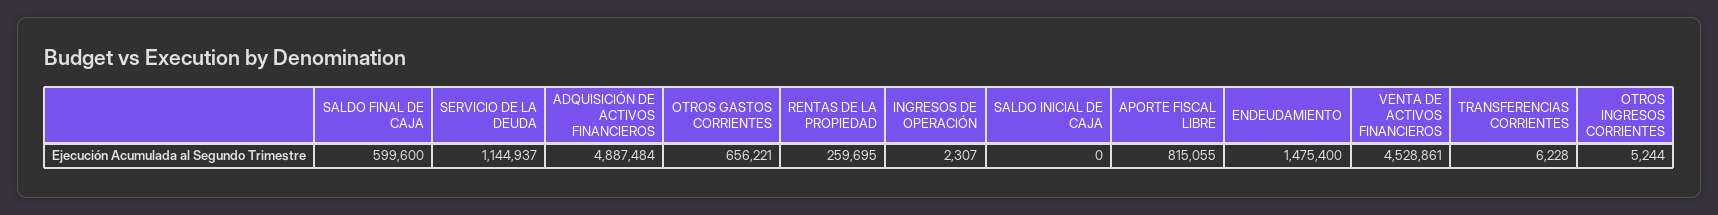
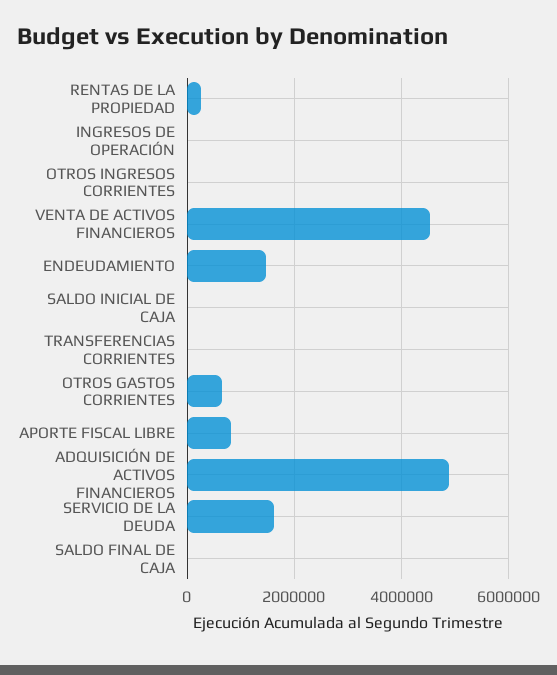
SALDO FINAL DE CAJA: 599600 -> 0
SERVICIO DE LA DEUDA: 1144937 -> 1600000

